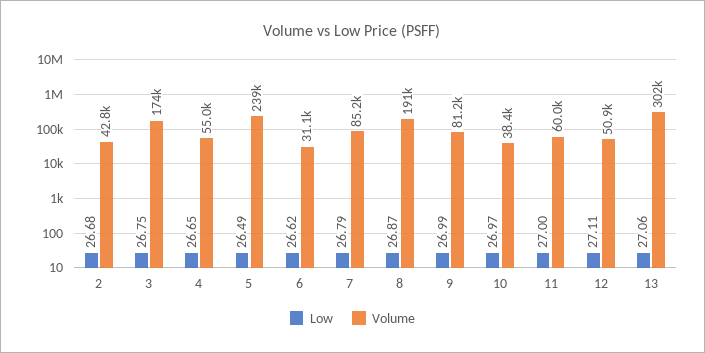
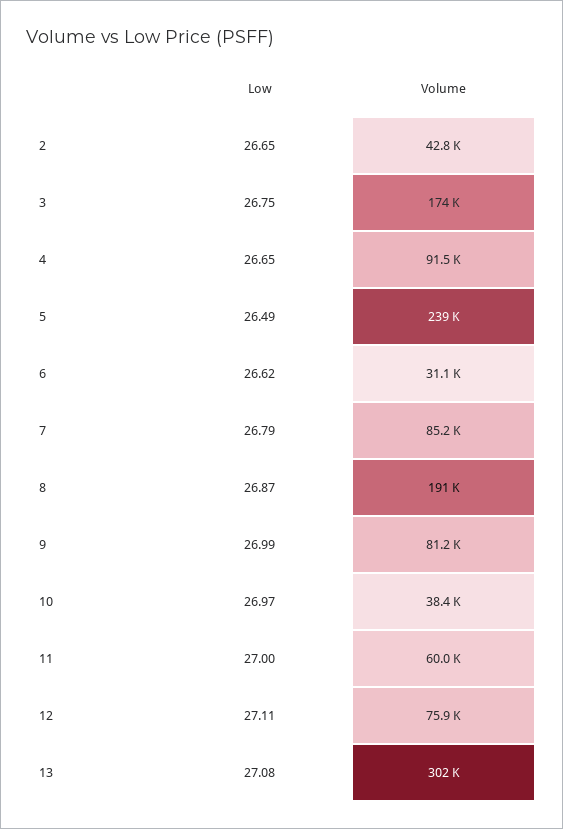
Low, 2: 26.68 -> 26.65
Volume, 4: 55000 -> 91500
Volume, 12: 50900 -> 75900
Low, 13: 27.06 -> 27.08

